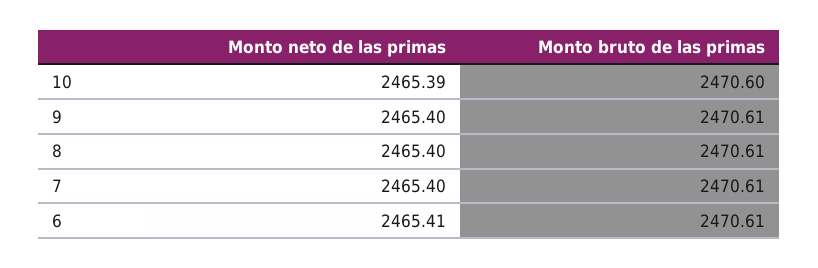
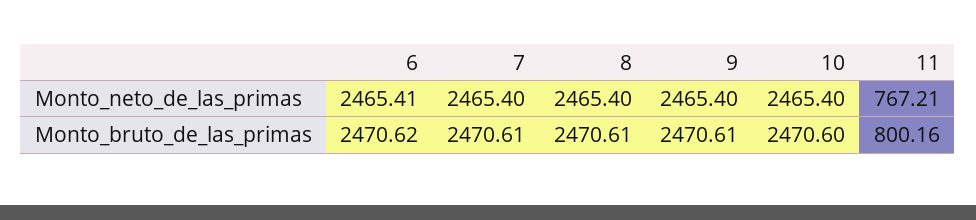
Monto neto de las primas, 10: 2465.39 -> 2465.4
Monto bruto de las primas, 6: 2470.61 -> 2470.62
Monto neto de las primas, 11: none -> 767.21
Monto bruto de las primas, 11: none -> 800.16

